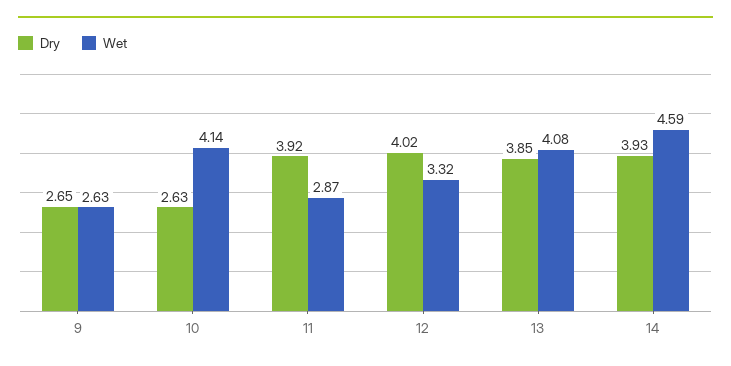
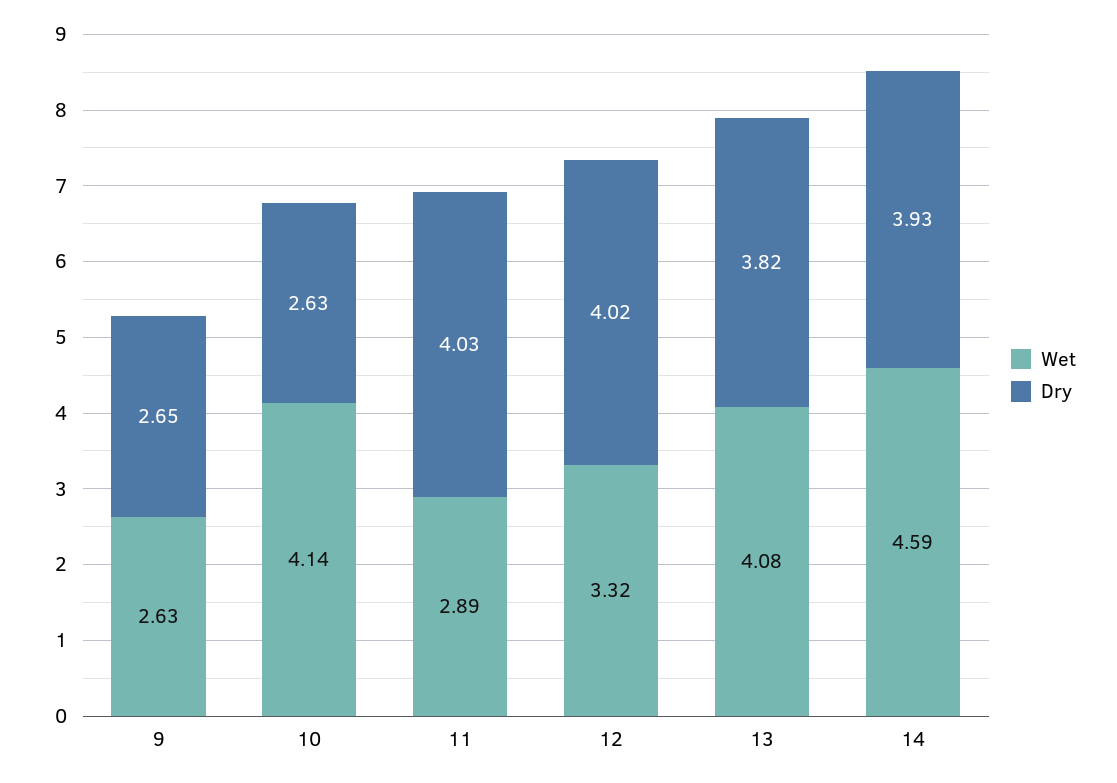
Dry, 11: 3.92 -> 4.03
Wet, 11: 2.87 -> 2.89
Dry, 13: 3.85 -> 3.82

